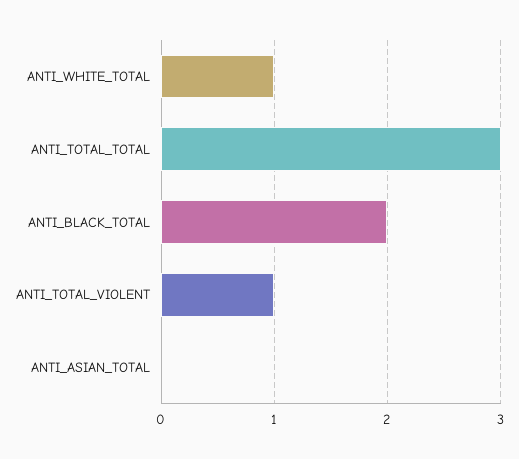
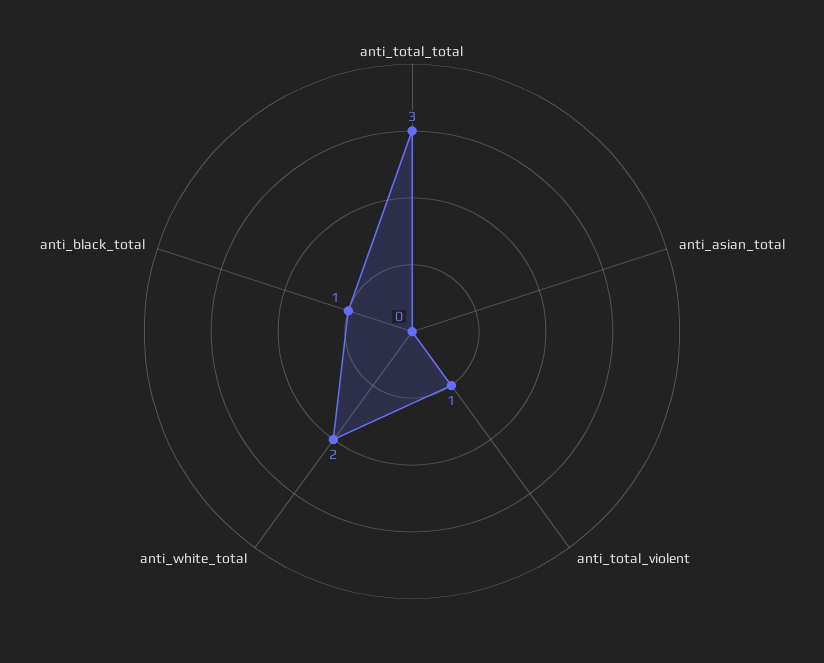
ANTI_WHITE_TOTAL: 1 -> 2
ANTI_BLACK_TOTAL: 2 -> 1

